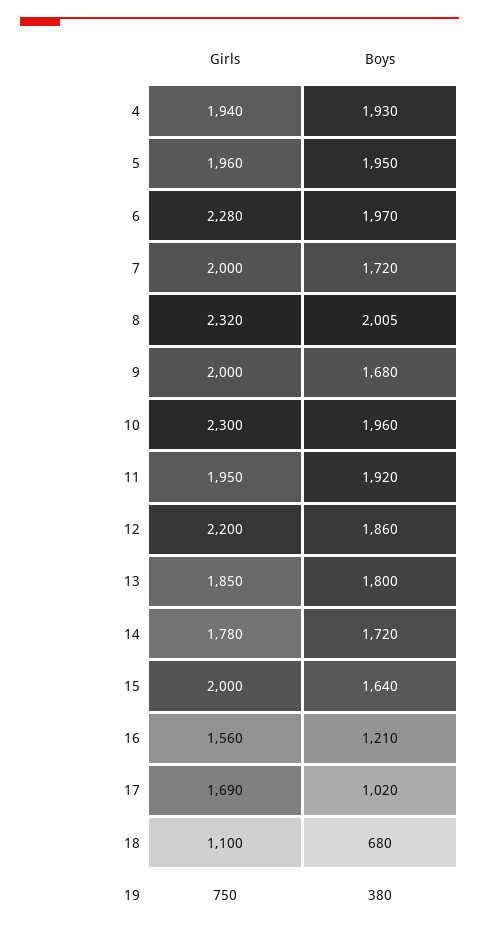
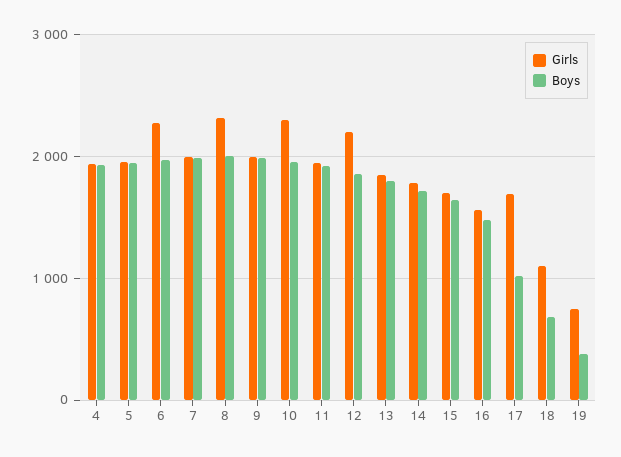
Boys, 7: 1720 -> 2000
Boys, 9: 1680 -> 2000
Girls, 15: 2000 -> 1700
Boys, 16: 1210 -> 1500

